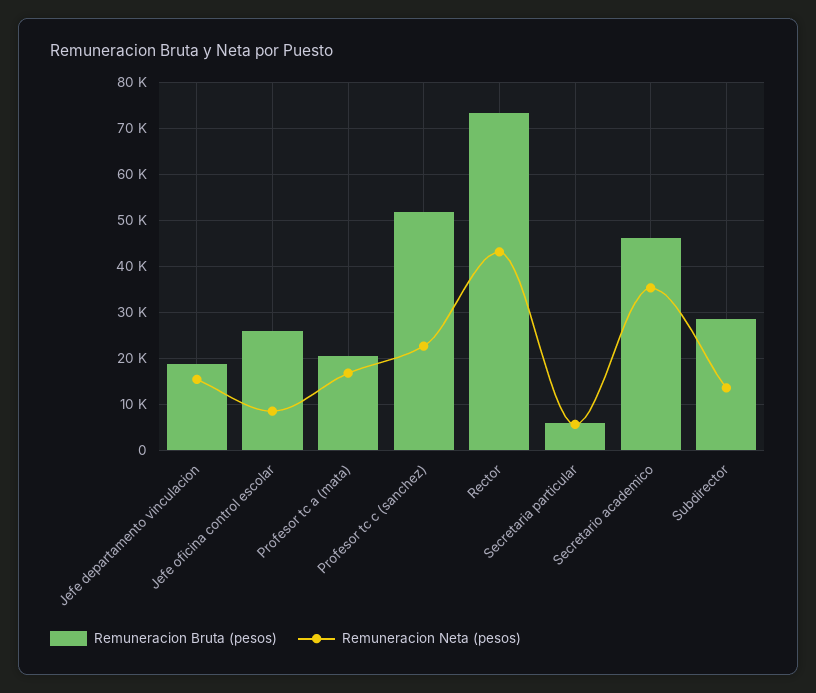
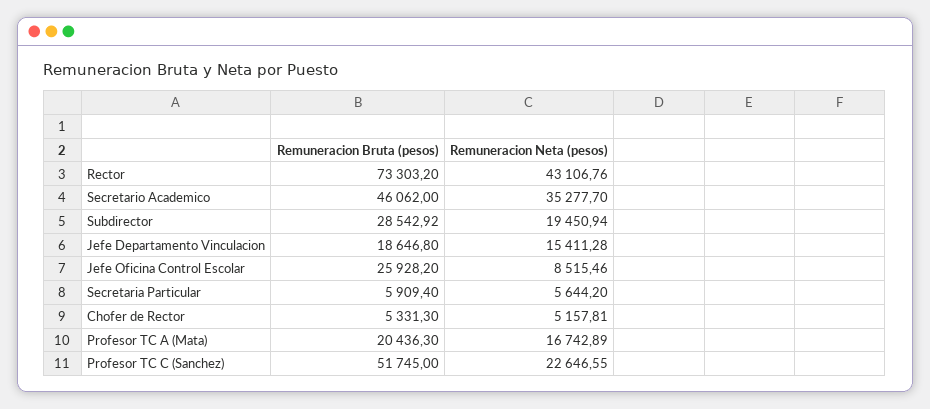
Remuneracion Neta (pesos), Subdirector: 14000 -> 19450.94
Remuneracion Bruta (pesos), Chofer de Rector: none -> 5331.3
Remuneracion Neta (pesos), Chofer de Rector: none -> 5157.81

